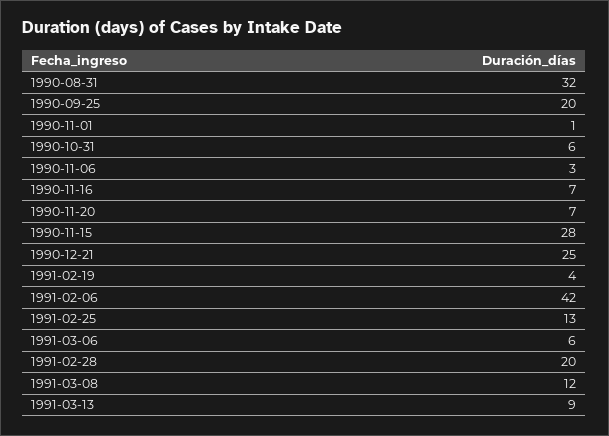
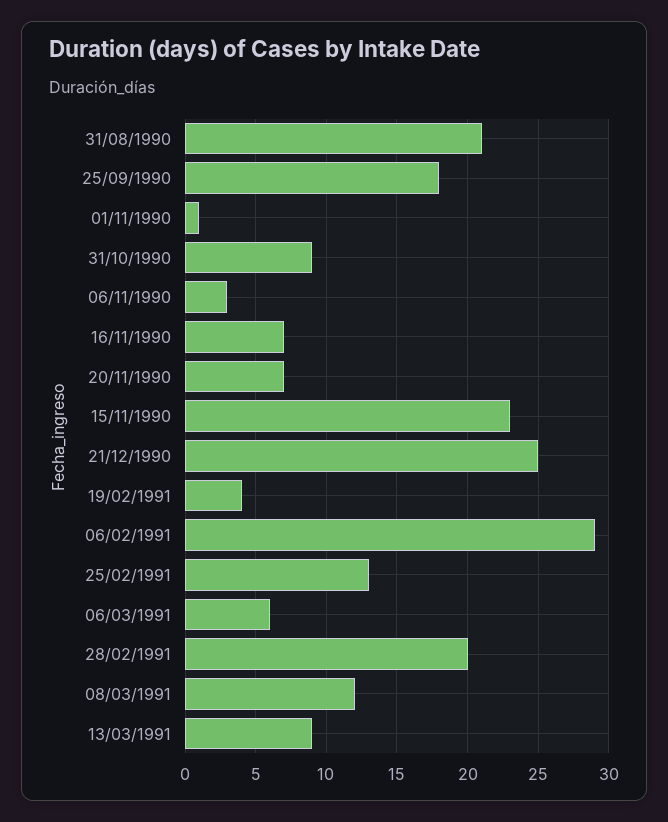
1990-08-31: 32 -> 21
1990-09-25: 20 -> 18
1990-10-31: 6 -> 9
1990-11-15: 28 -> 23
1991-02-06: 42 -> 29

